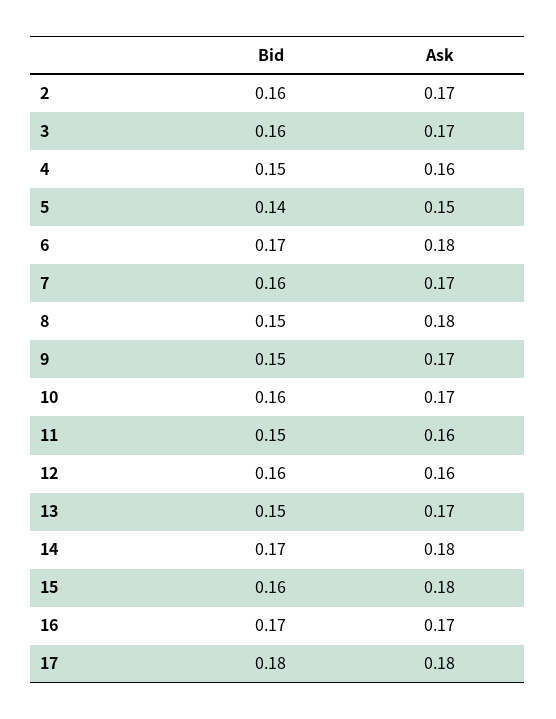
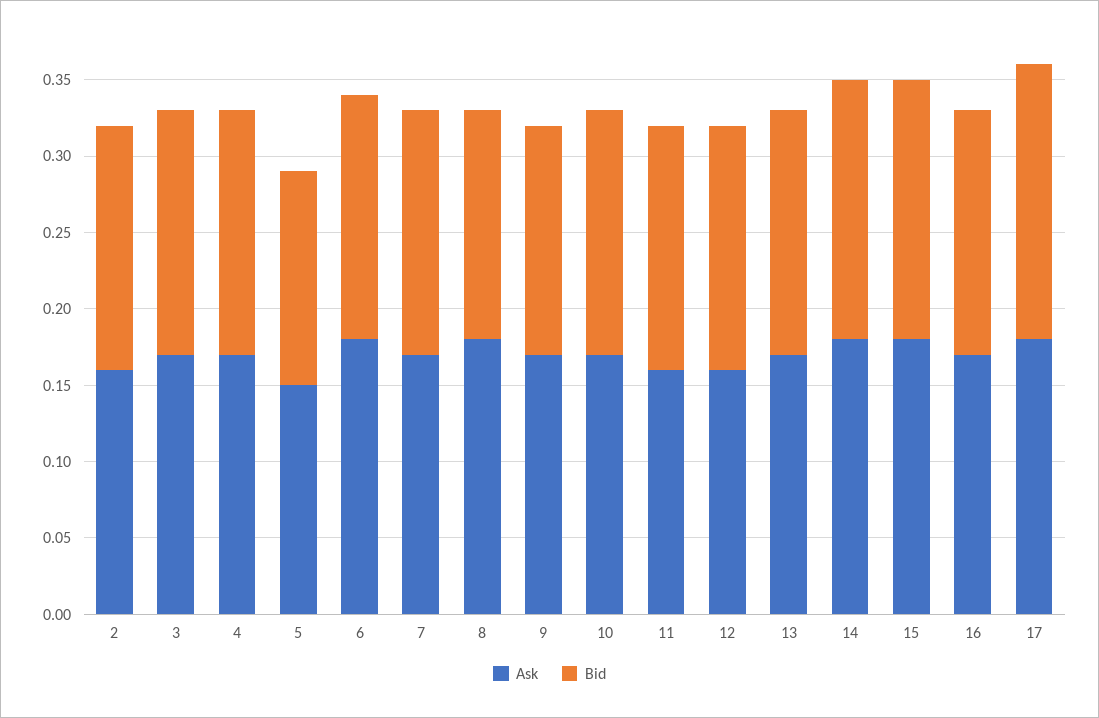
Ask, 2: 0.17 -> 0.16
Bid, 4: 0.15 -> 0.16
Ask, 4: 0.16 -> 0.17
Bid, 6: 0.17 -> 0.16
Bid, 11: 0.15 -> 0.16
Bid, 13: 0.15 -> 0.16
Bid, 15: 0.16 -> 0.17
Bid, 16: 0.17 -> 0.16

